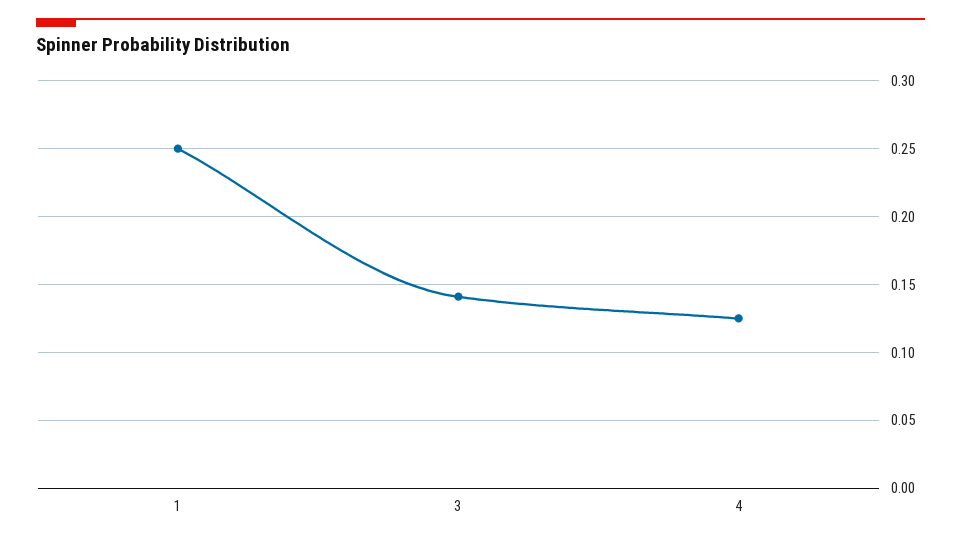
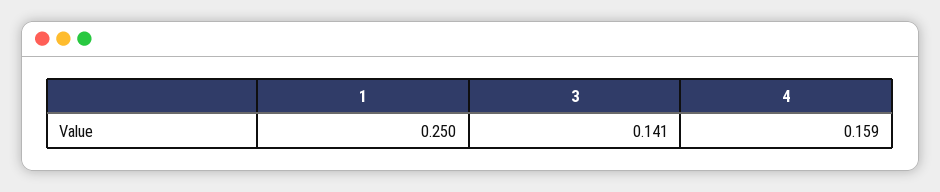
4: 0.125 -> 0.159

